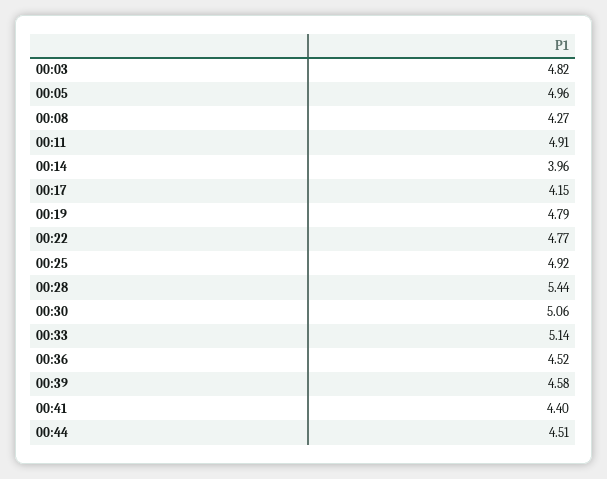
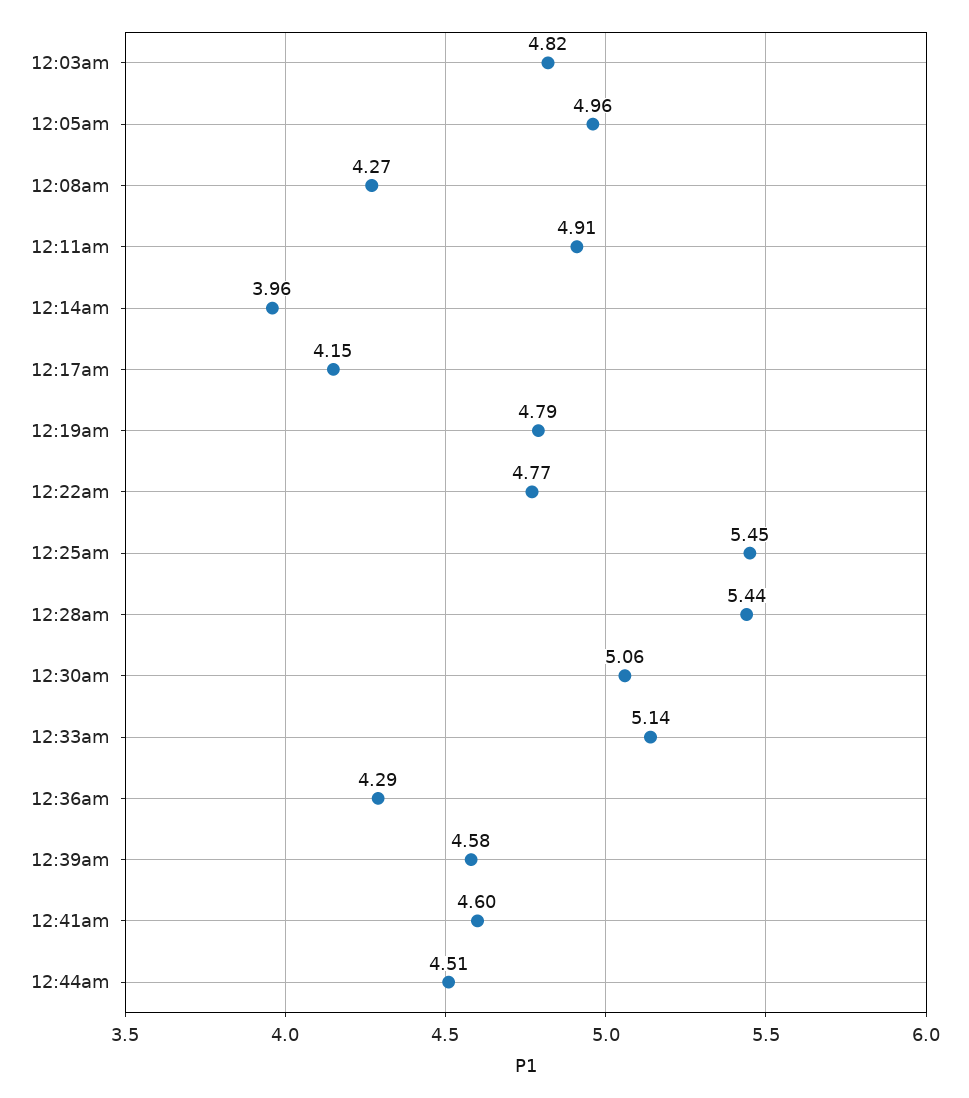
00:25: 4.92 -> 5.45
00:36: 4.52 -> 4.29
00:41: 4.4 -> 4.6

